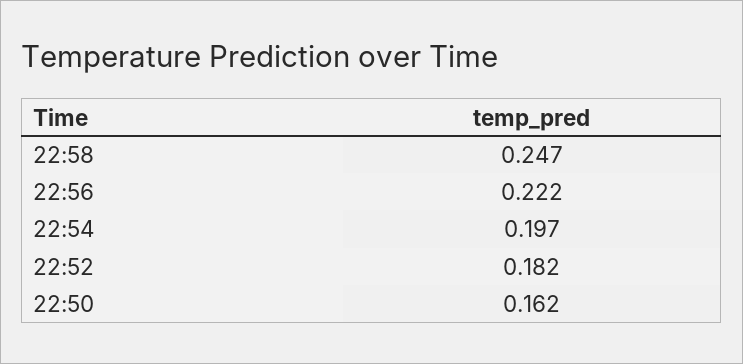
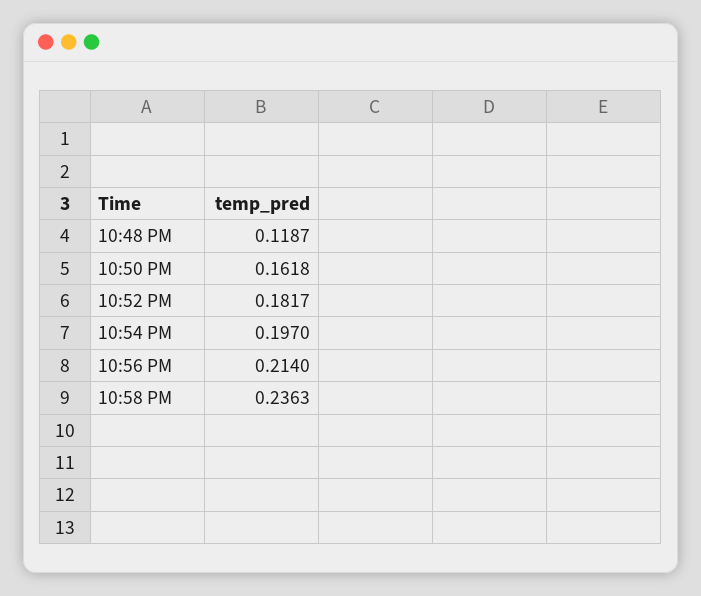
22:58: 0.247 -> 0.2363
22:56: 0.222 -> 0.214
10:48 PM: none -> 0.1187

